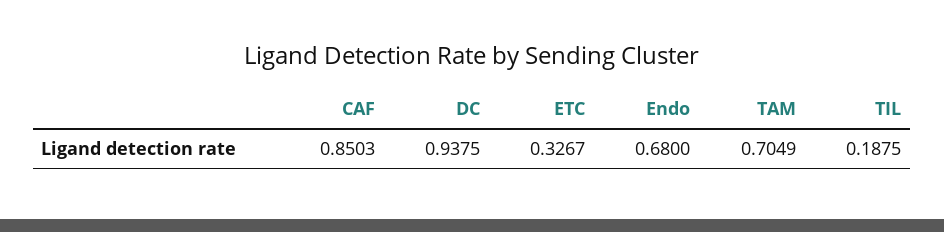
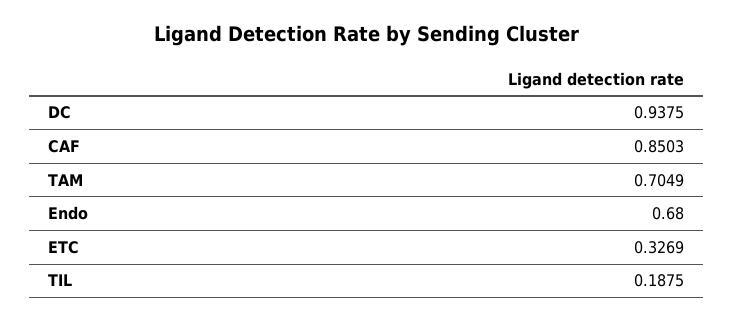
ETC: 0.3267 -> 0.3269

